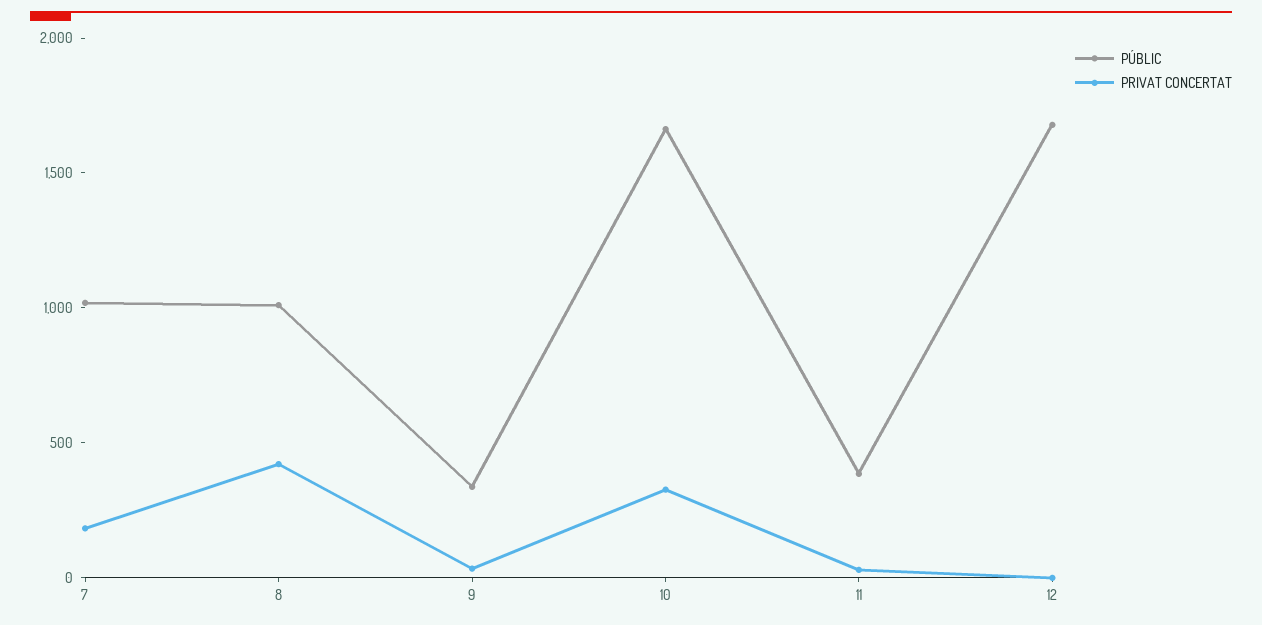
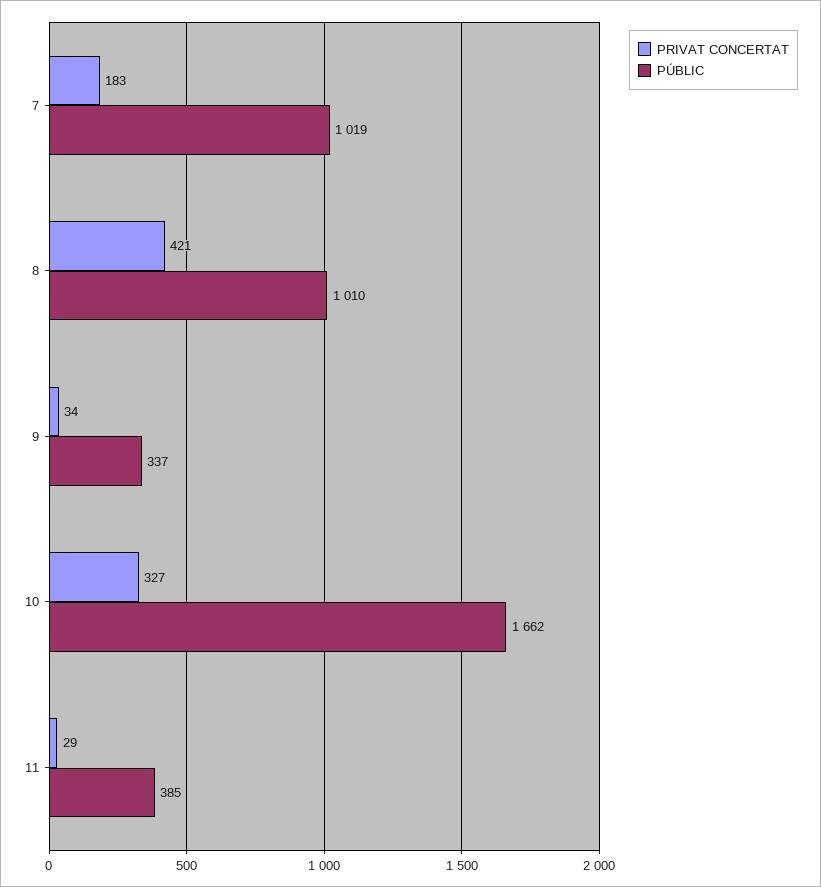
PÚBLIC, 12: 1700 -> none
PRIVAT CONCERTAT, 12: 0 -> none

